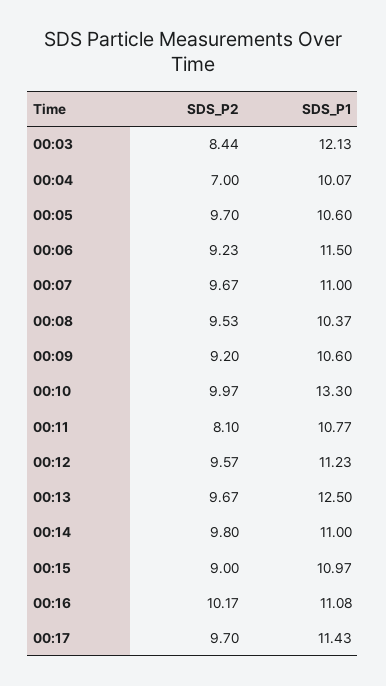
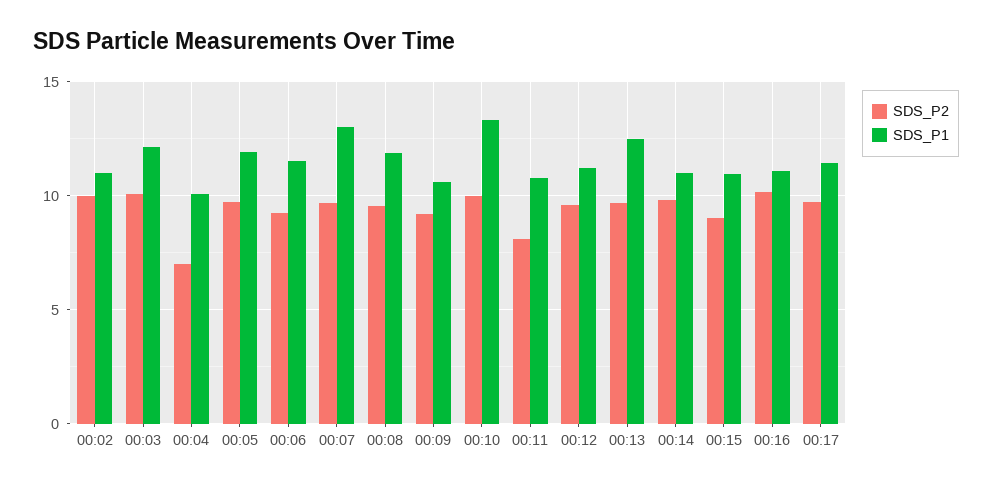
SDS_P2, 00:03: 8.44 -> 10
SDS_P1, 00:05: 10.6 -> 12
SDS_P1, 00:07: 11 -> 13
SDS_P1, 00:08: 10.37 -> 12
SDS_P2, 00:02: none -> 10
SDS_P1, 00:02: none -> 11

